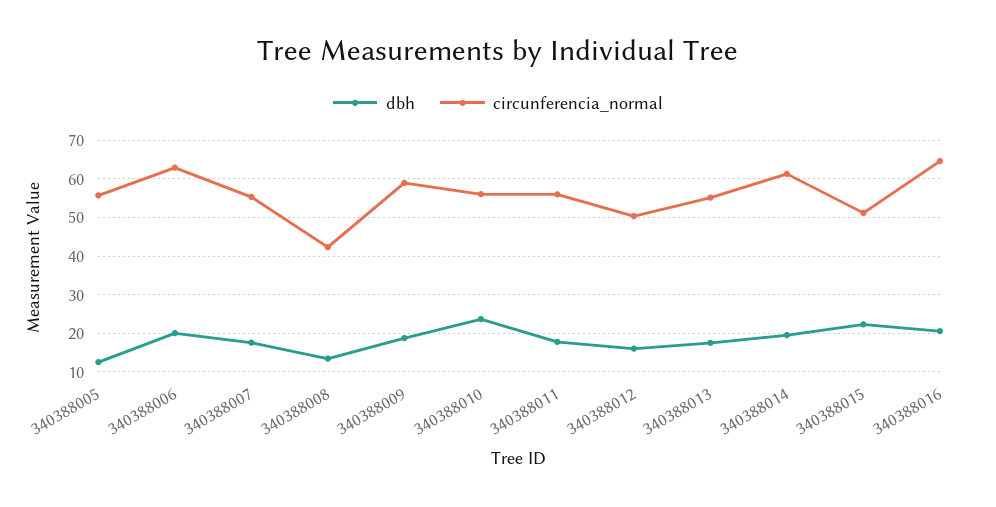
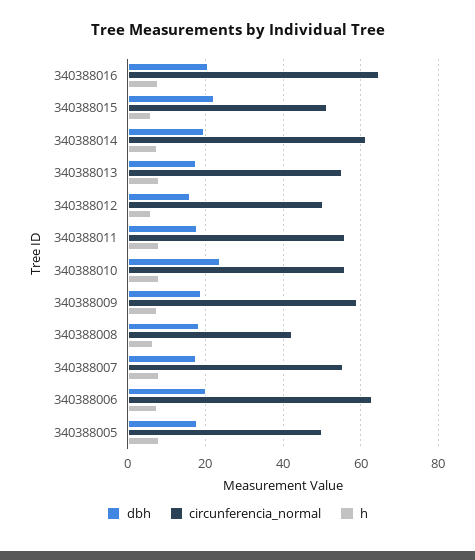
dbh, 340388005: 12 -> 18
circunferencia_normal, 340388005: 56 -> 50
dbh, 340388008: 14 -> 18
h, 340388016: none -> 8
h, 340388015: none -> 6
h, 340388014: none -> 8
h, 340388013: none -> 8
h, 340388012: none -> 6
h, 340388011: none -> 8
h, 340388010: none -> 8
h, 340388009: none -> 8
h, 340388008: none -> 6
h, 340388007: none -> 8
h, 340388006: none -> 8
h, 340388005: none -> 8

